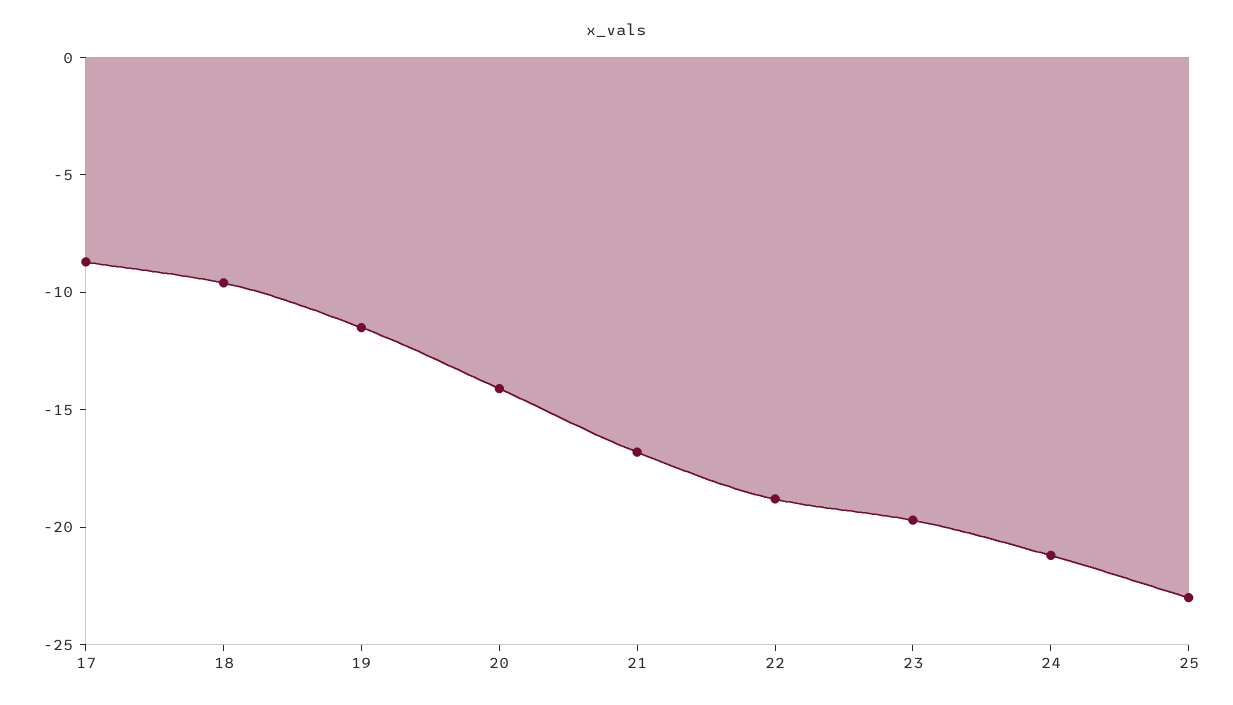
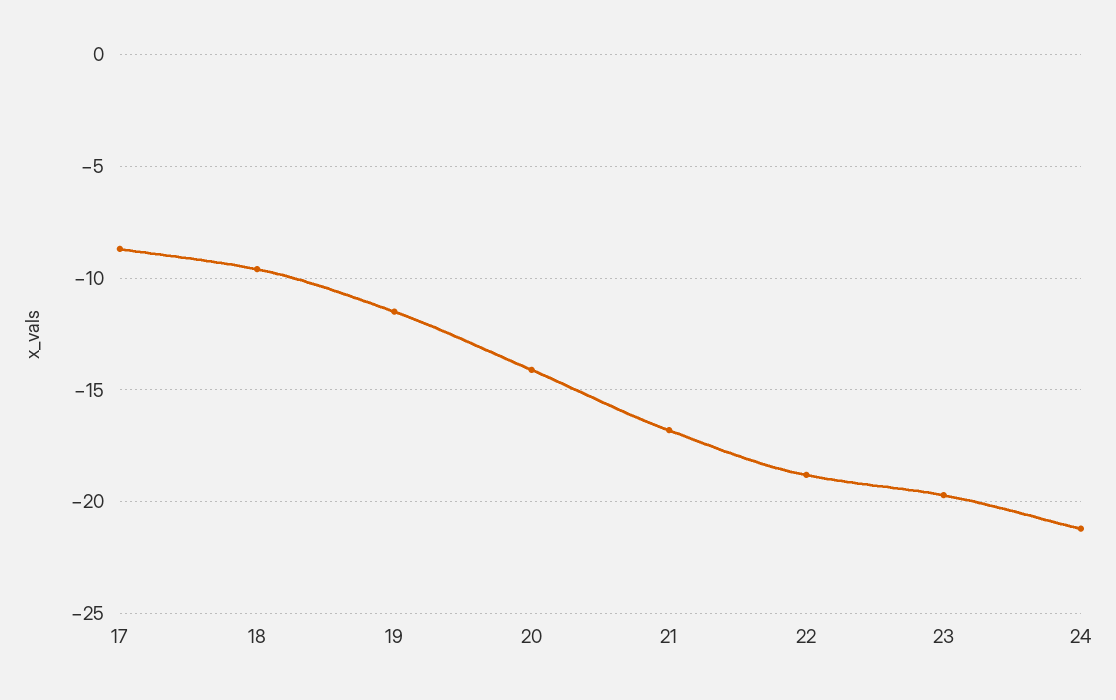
25: -23 -> none

